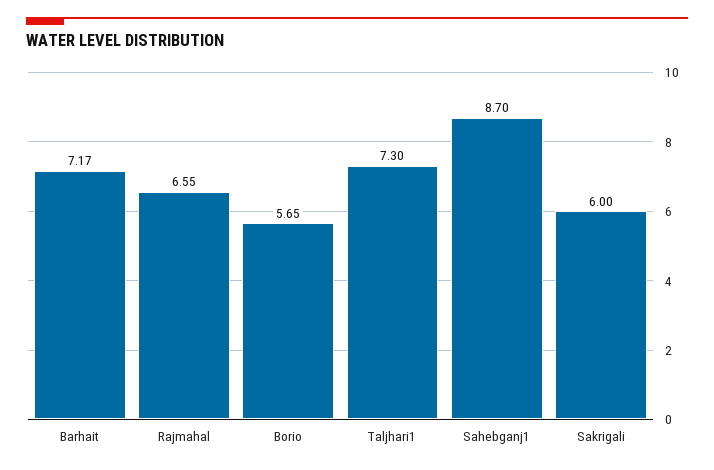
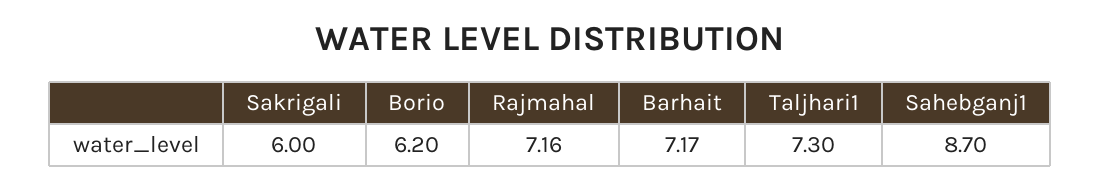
Rajmahal: 6.55 -> 7.16
Borio: 5.65 -> 6.2

